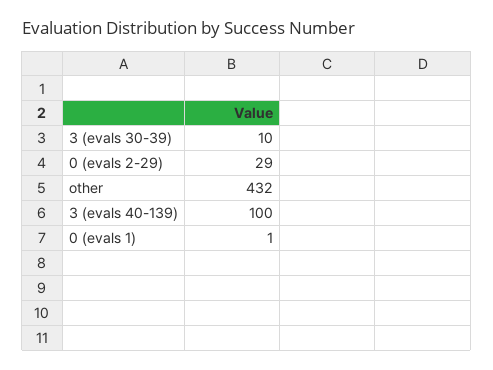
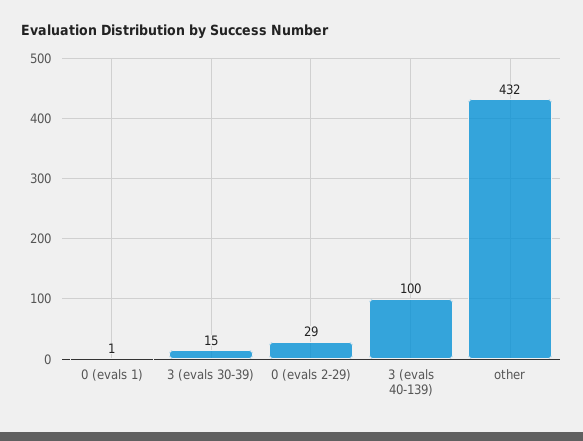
3 (evals 30-39): 10 -> 15

